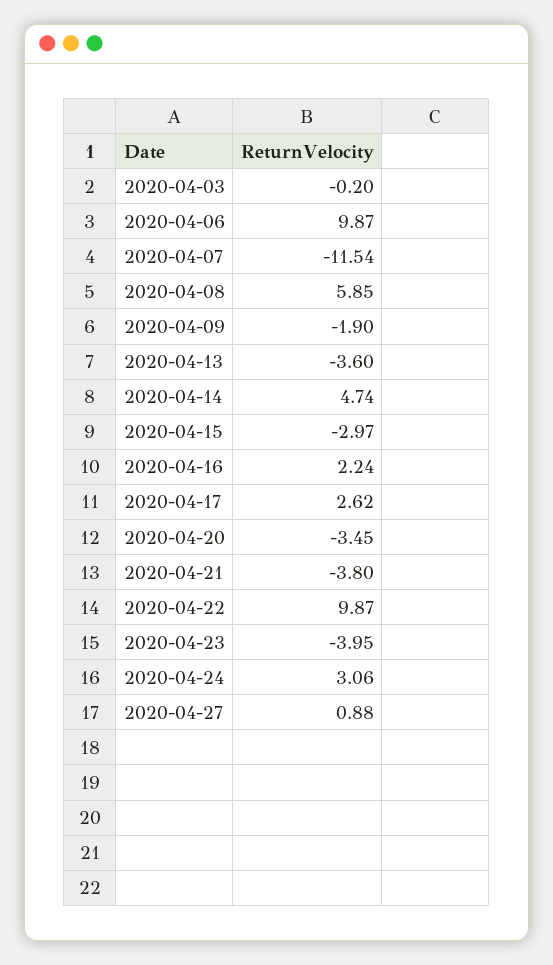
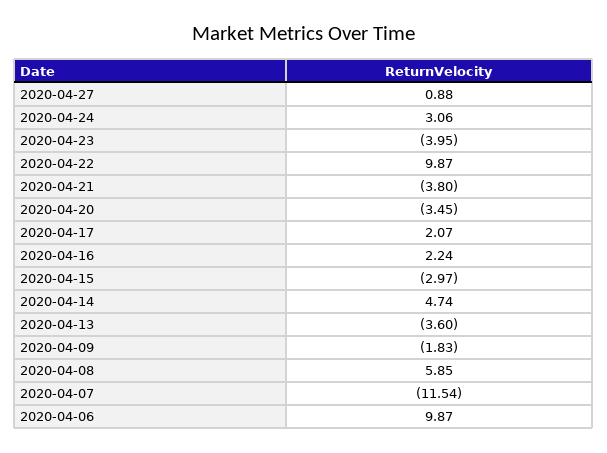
2020-04-03: -0.2 -> none
2020-04-09: -1.9 -> -1.83
2020-04-17: 2.62 -> 2.07

